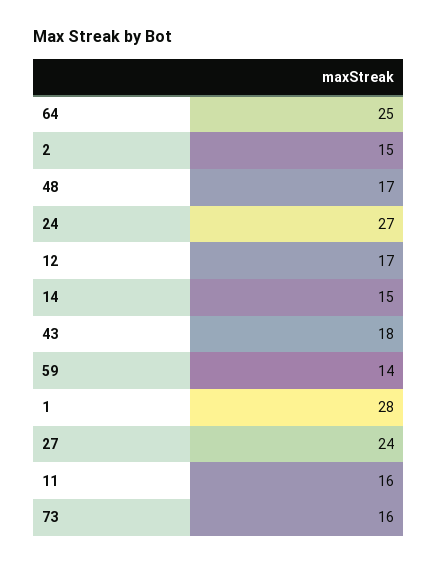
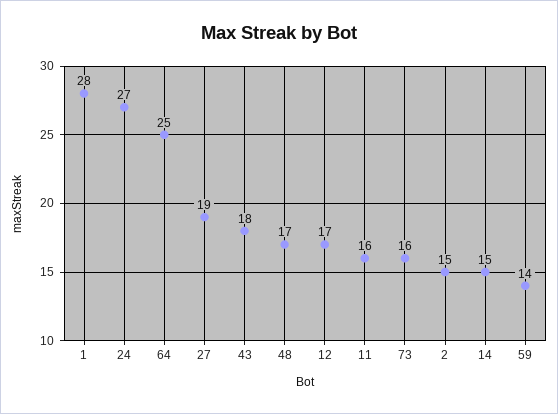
27: 24 -> 19

